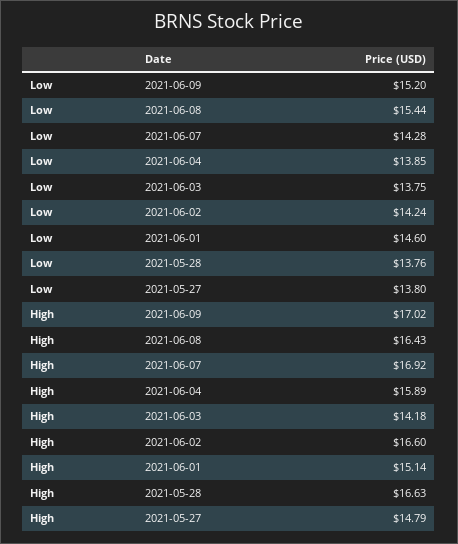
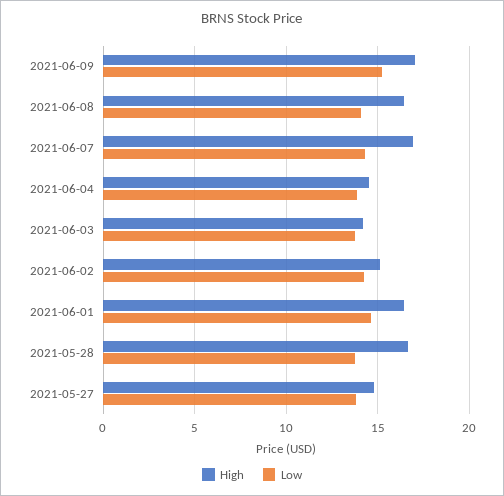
Low, 2021-06-08: 15.44 -> 14
High, 2021-06-04: 15.89 -> 14.5
High, 2021-06-02: 16.6 -> 15
High, 2021-06-01: 15.14 -> 16.5

